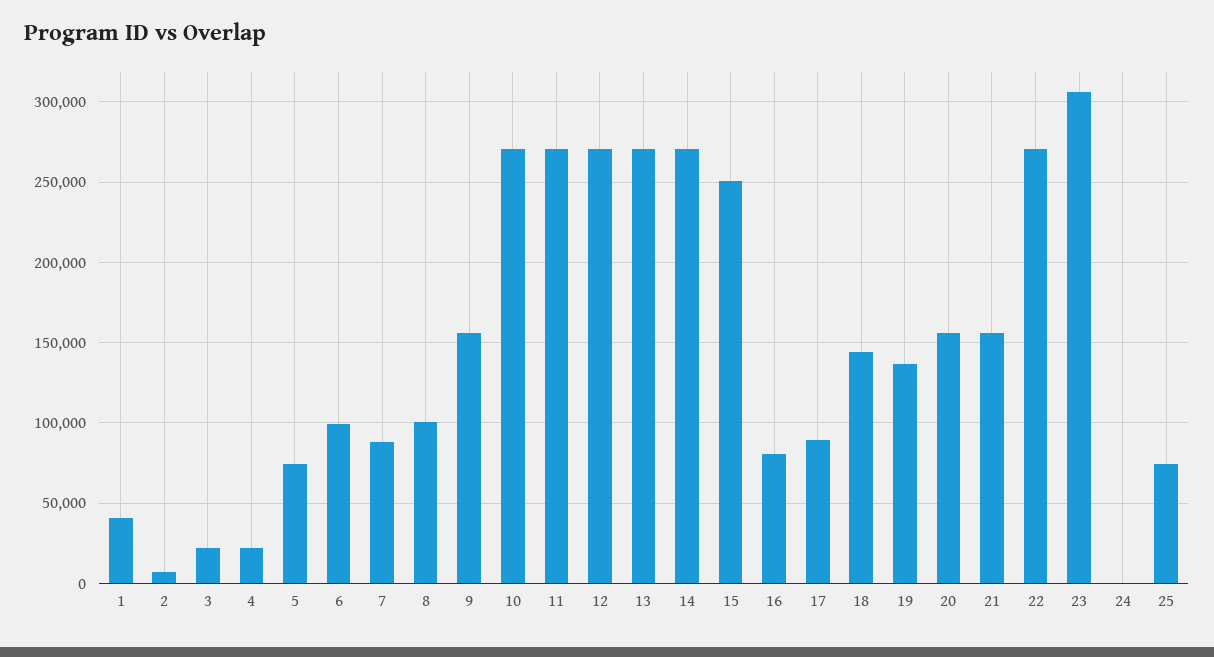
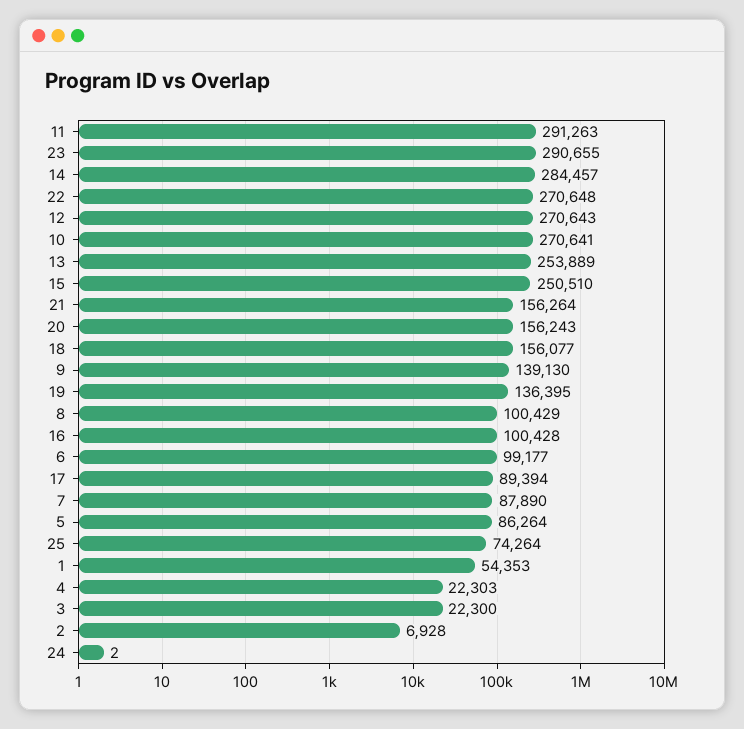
1: 40000 -> 54353
5: 75000 -> 86264
9: 155000 -> 139130
11: 270000 -> 291263
13: 270000 -> 253889
14: 270000 -> 284457
16: 80000 -> 100428
18: 145000 -> 156077
23: 305000 -> 290655

